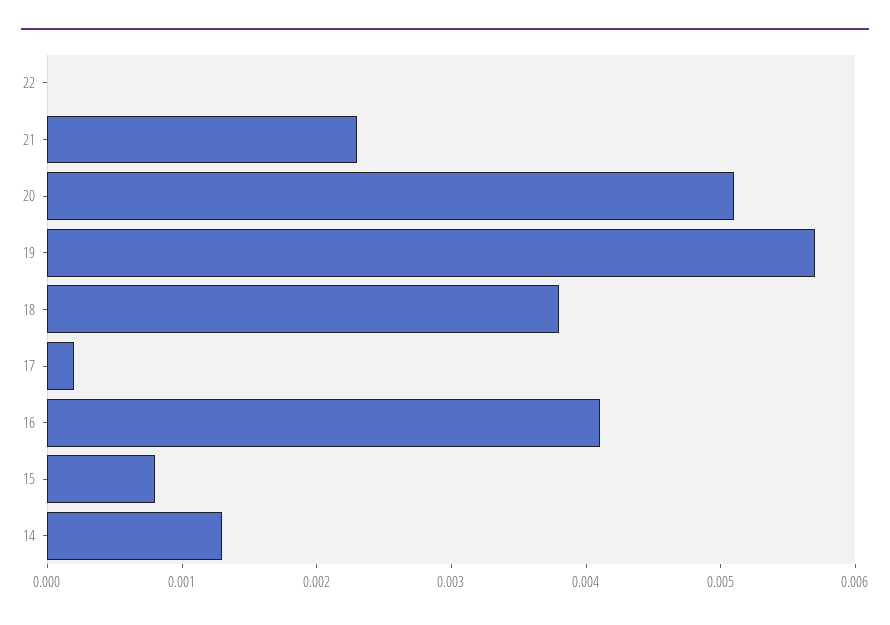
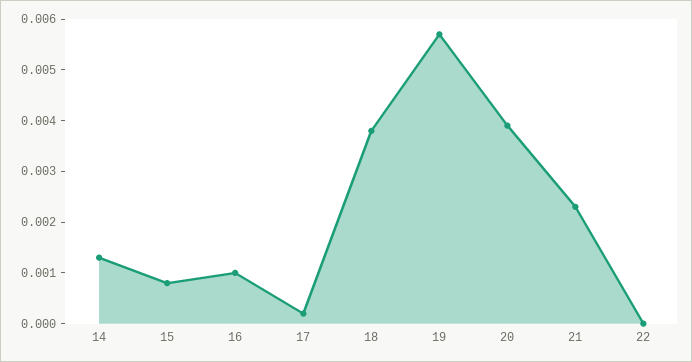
20: 0.0051 -> 0.004
16: 0.0041 -> 0.001

